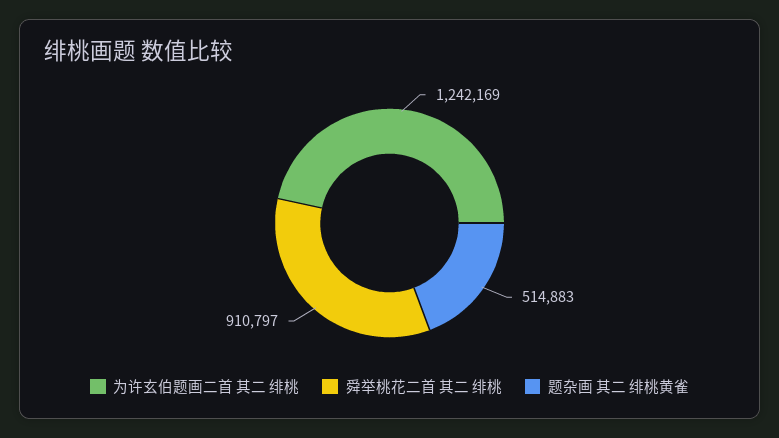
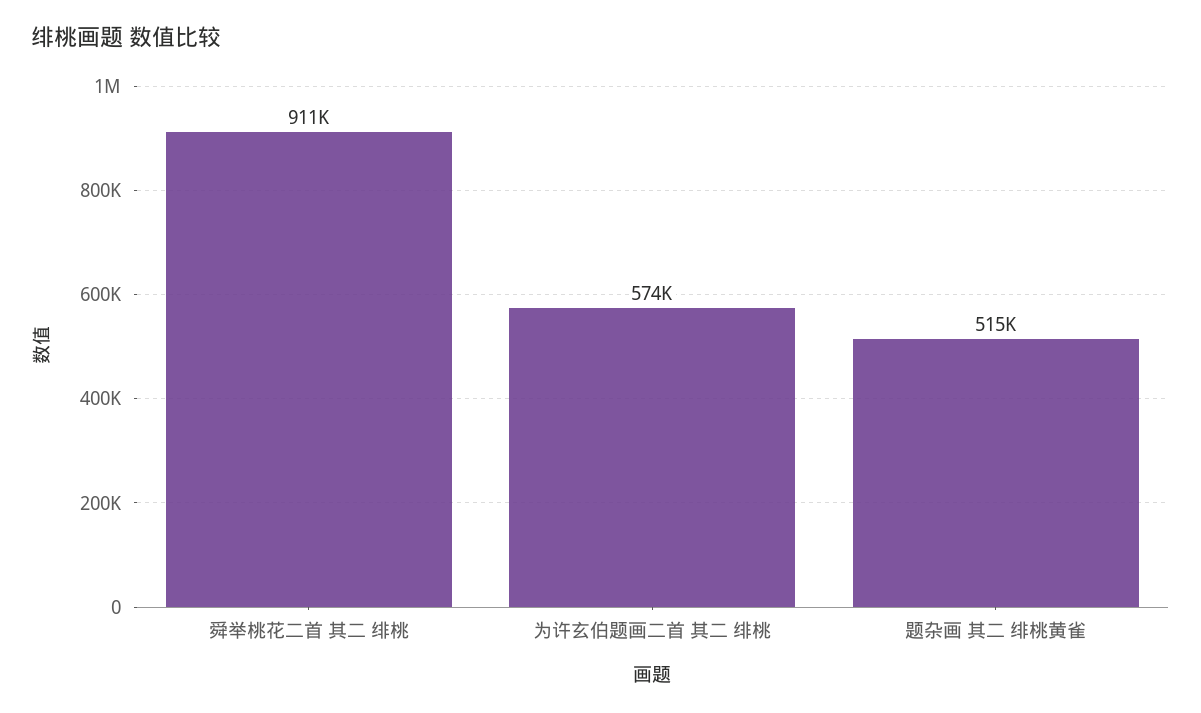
为许玄伯题画二首 其二 绯桃: 1242169 -> 574000

